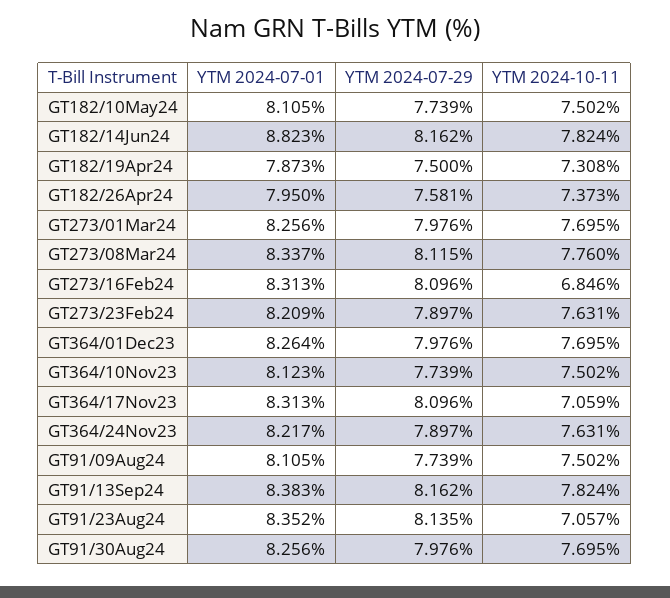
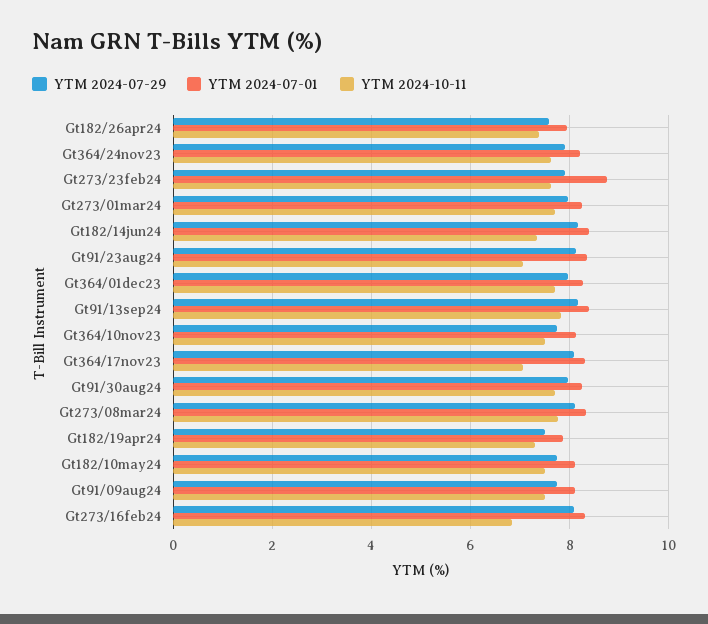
YTM 2024-07-01, GT182/14Jun24: 8.823 -> 8.4
YTM 2024-10-11, GT182/14Jun24: 7.824 -> 7.4
YTM 2024-07-01, GT273/23Feb24: 8.209 -> 8.8

